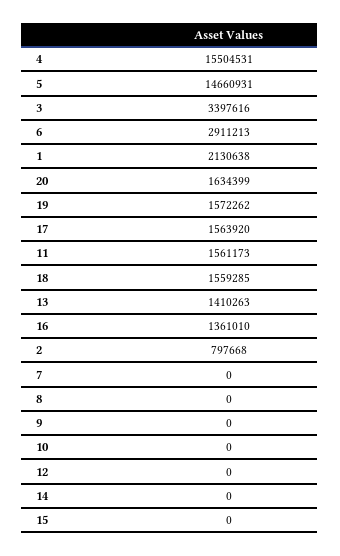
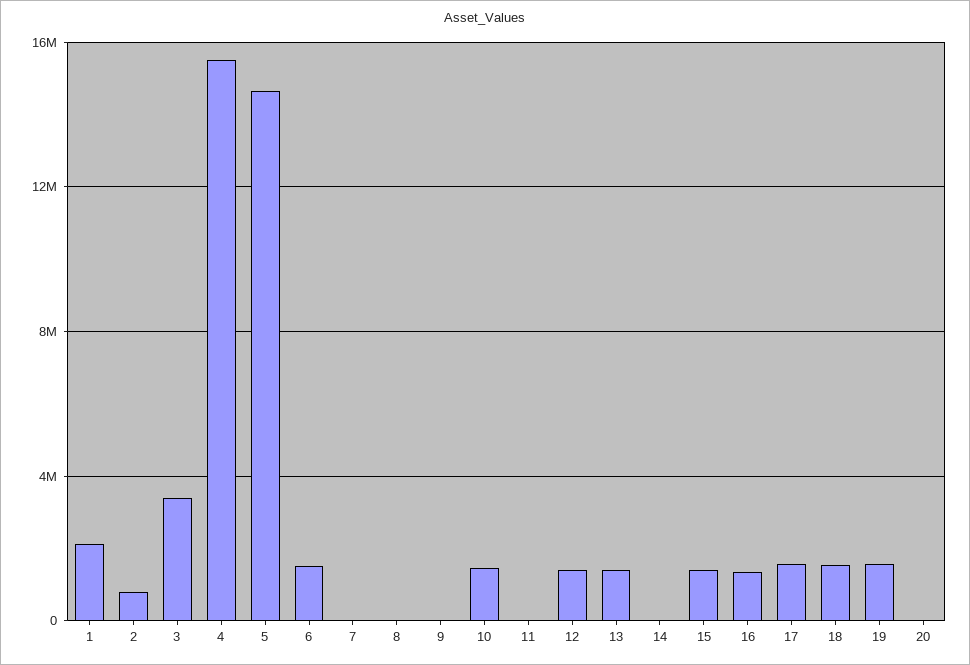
6: 2911213 -> 1500000
20: 1634399 -> 0
11: 1561173 -> 0
10: 0 -> 1500000
12: 0 -> 1500000
15: 0 -> 1500000

